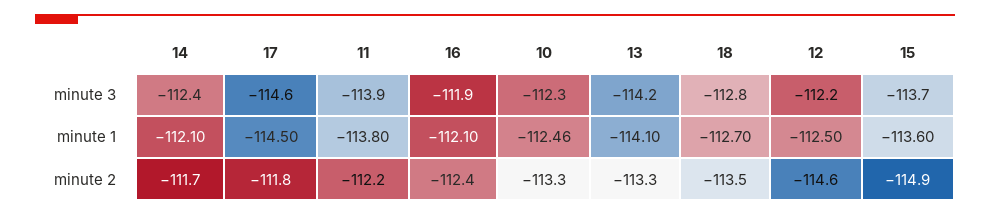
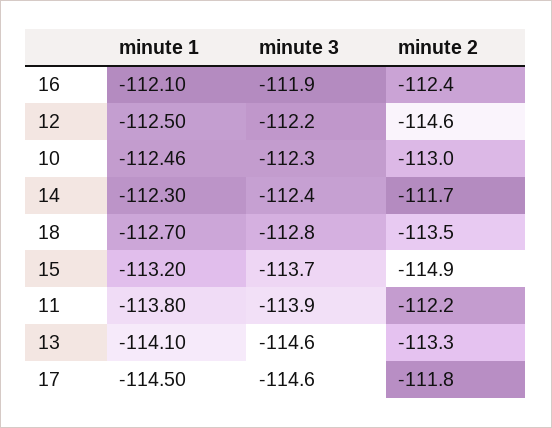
13, minute 3: -114.2 -> -114.6
14, minute 1: -112.1 -> -112.3
15, minute 1: -113.6 -> -113.2
10, minute 2: -113.3 -> -113

